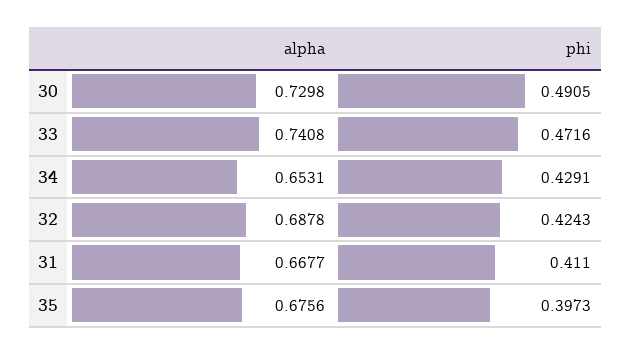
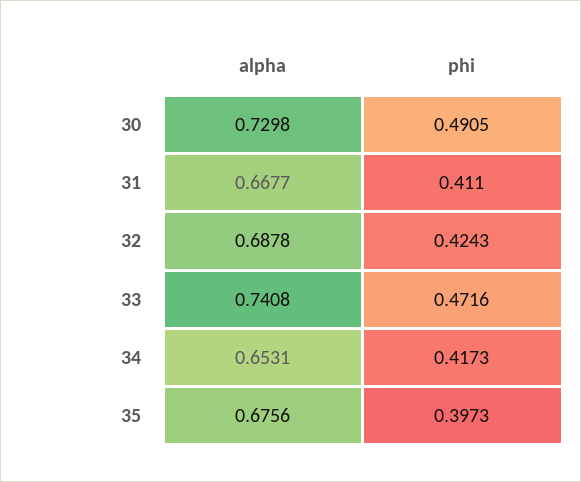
phi, 34: 0.4291 -> 0.4173

